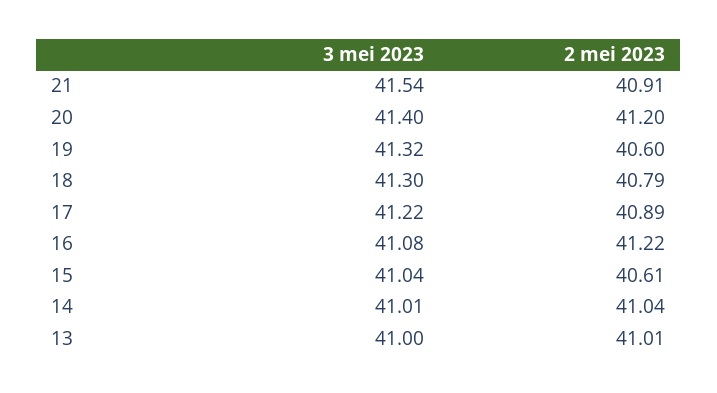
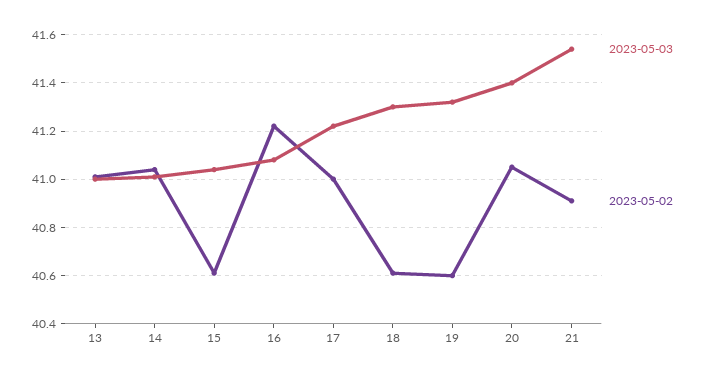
2 mei 2023, 20: 41.2 -> 41.05
2 mei 2023, 18: 40.79 -> 40.6
2 mei 2023, 17: 40.89 -> 41

